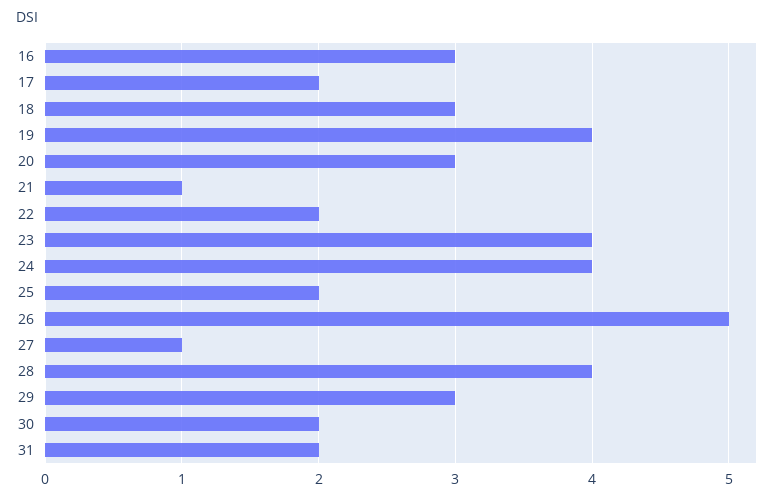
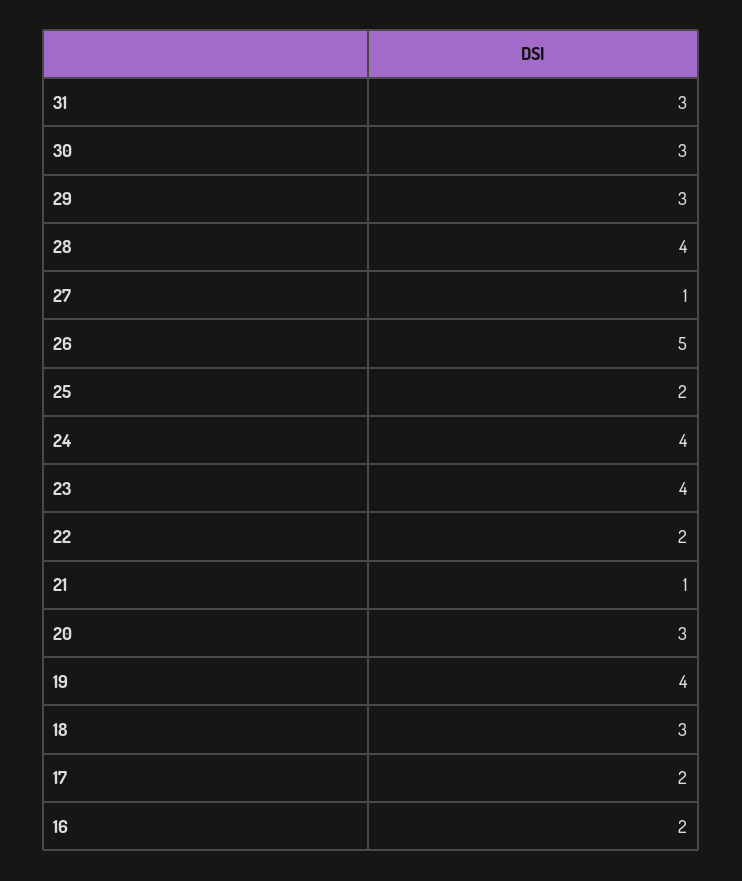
16: 3 -> 2
30: 2 -> 3
31: 2 -> 3

